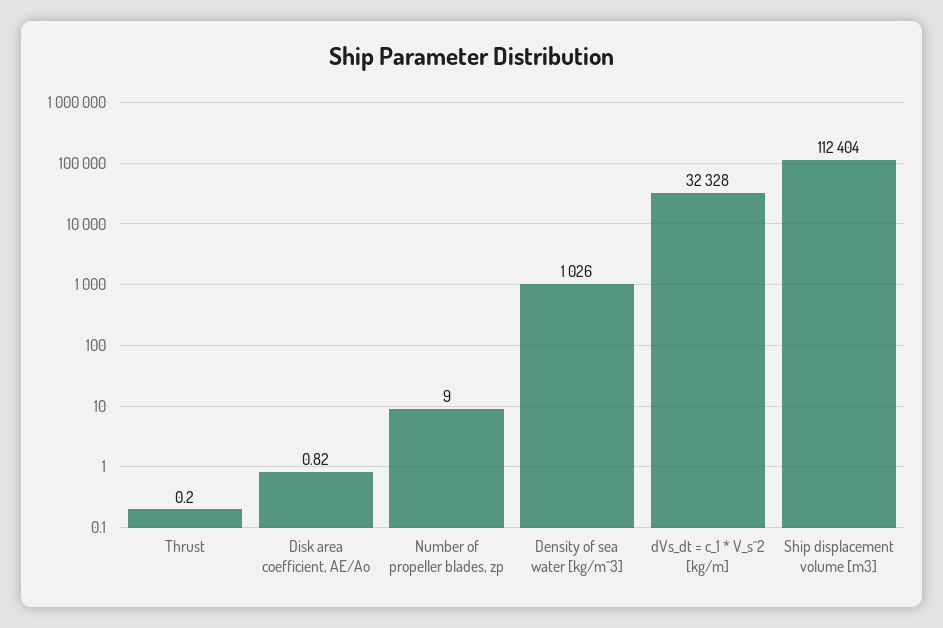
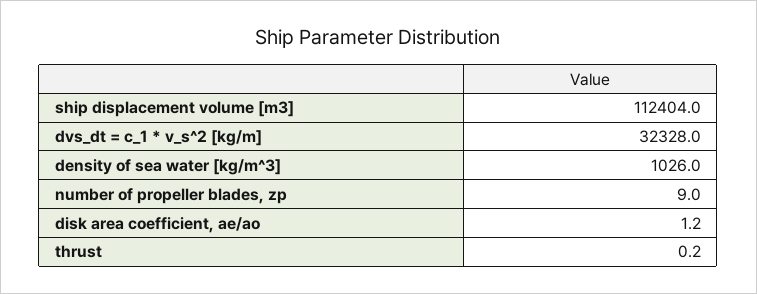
Disk area coefficient, AE/Ao: 0.82 -> 1.2

